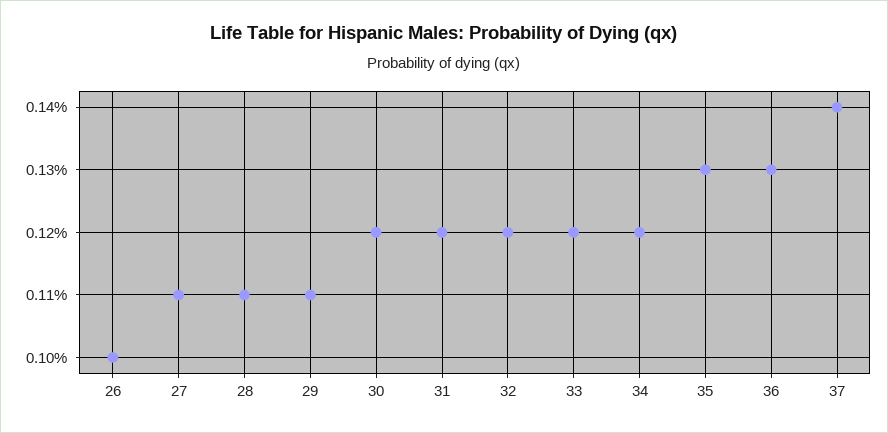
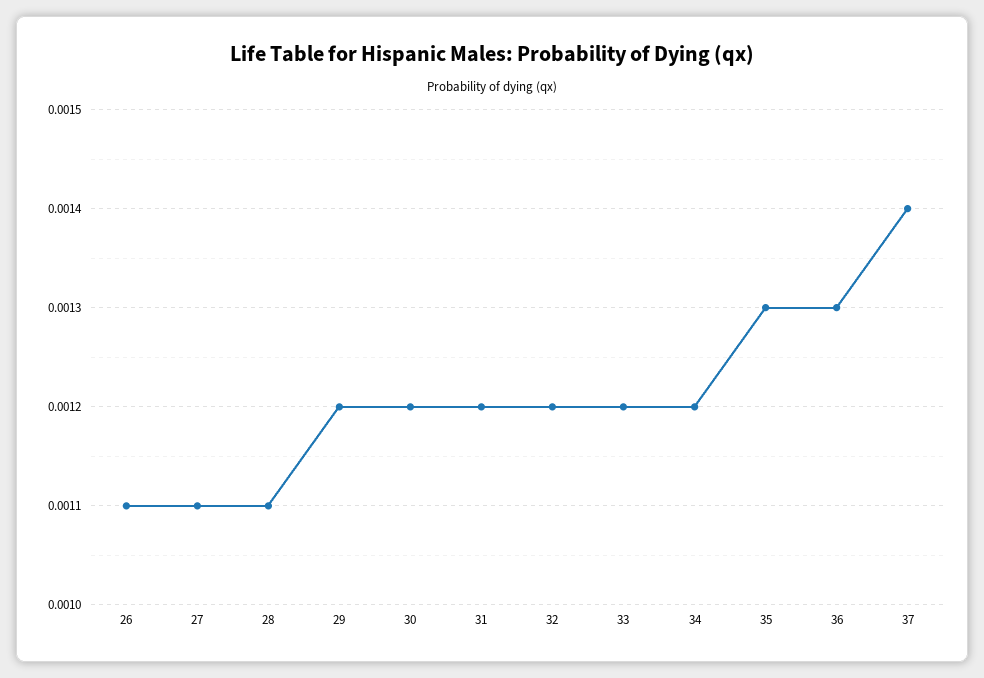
26: 0.001 -> 0.0011
29: 0.0011 -> 0.0012

